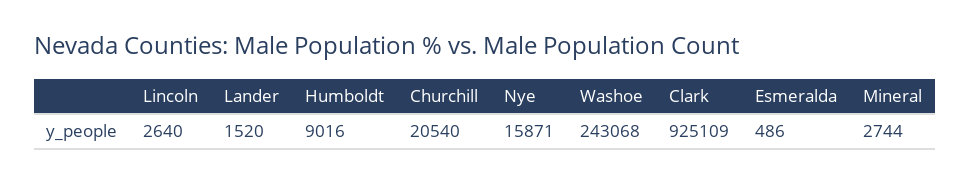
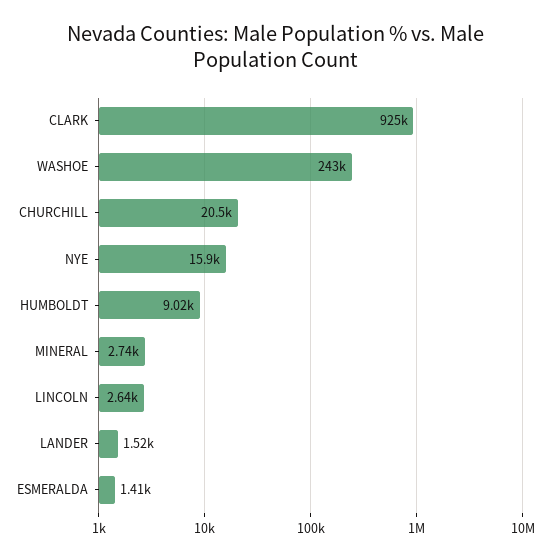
Esmeralda: 486 -> 1410

